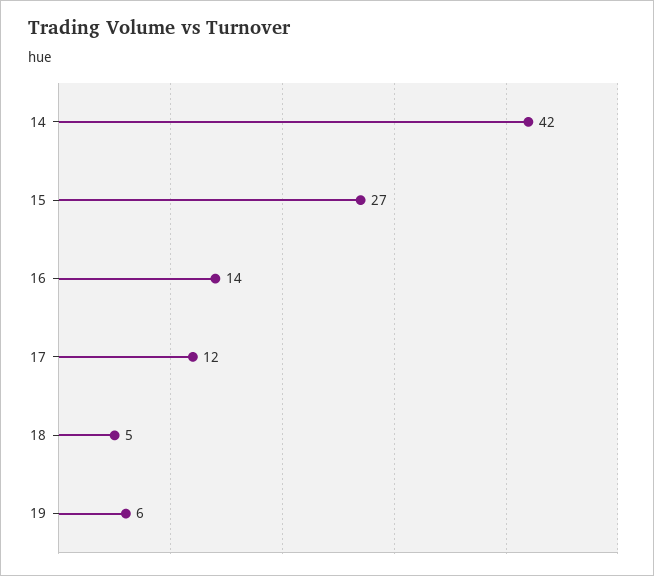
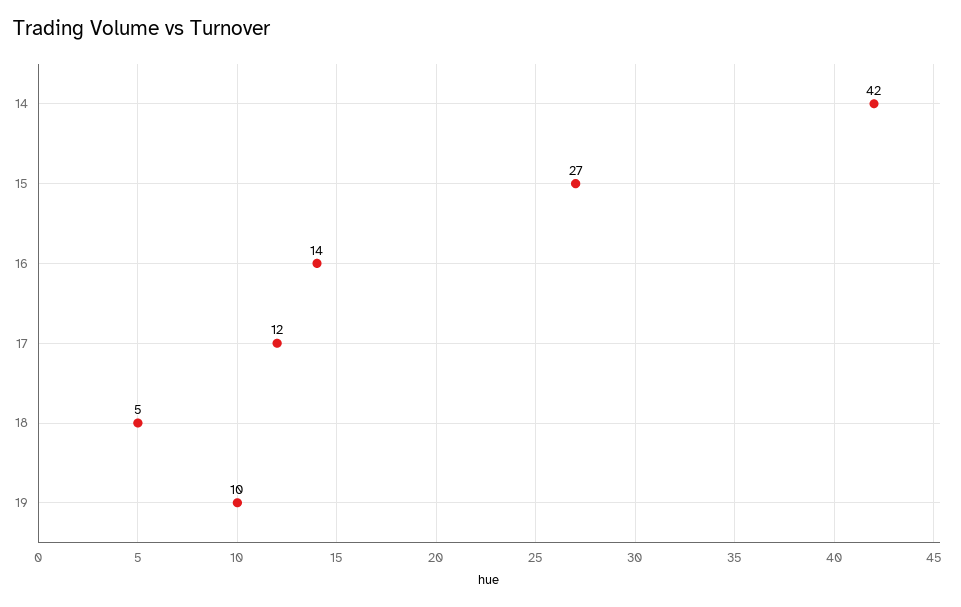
19: 6 -> 10

